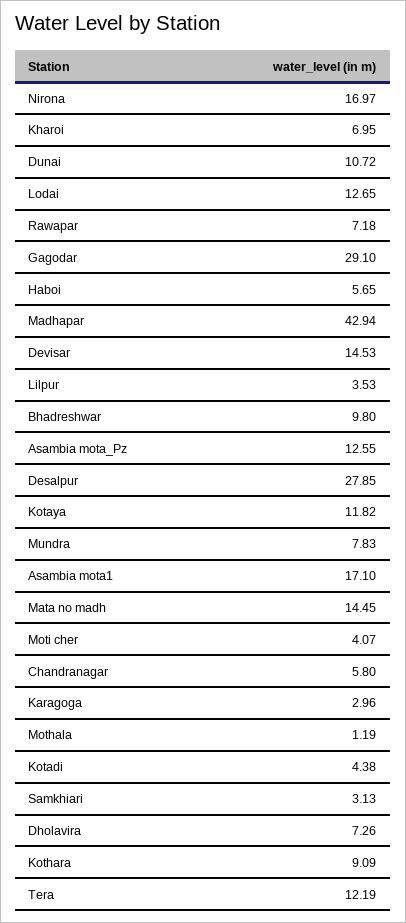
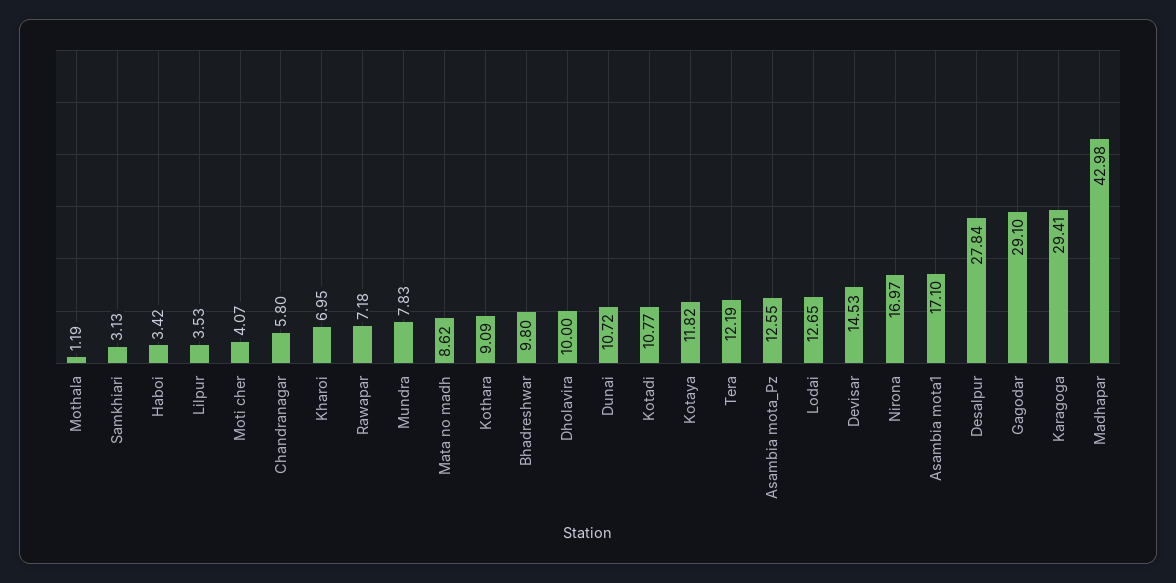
Haboi: 5.65 -> 3.42
Madhapar: 42.94 -> 42.98
Desalpur: 27.85 -> 27.84
Mata no madh: 14.45 -> 8.62
Karagoga: 2.96 -> 29.41
Kotadi: 4.38 -> 10.77
Dholavira: 7.26 -> 10

